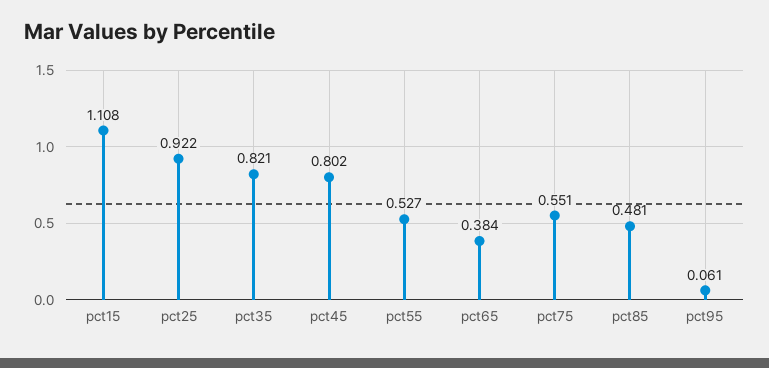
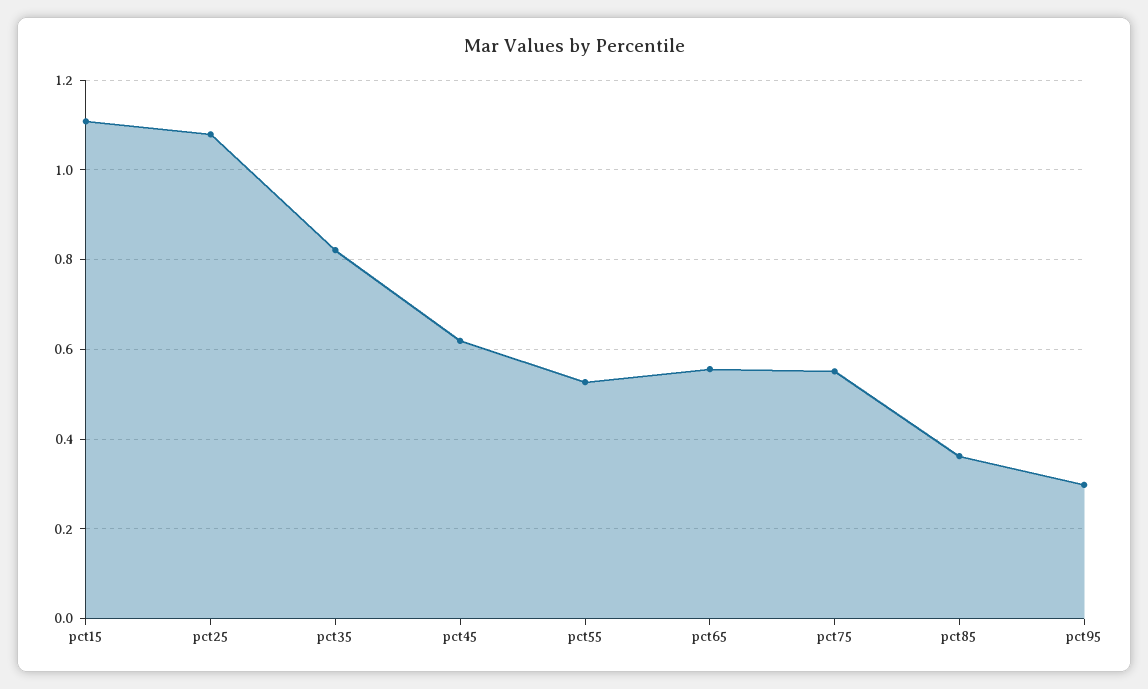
pct25: 0.922 -> 1.08
pct45: 0.802 -> 0.62
pct65: 0.384 -> 0.56
pct85: 0.481 -> 0.36
pct95: 0.061 -> 0.3

